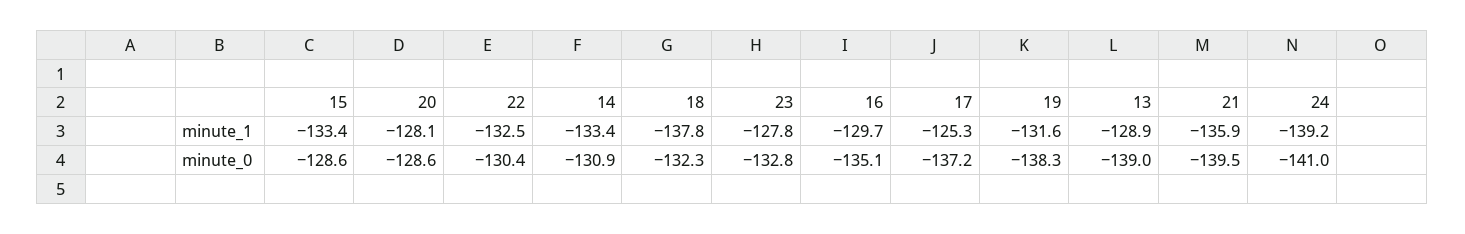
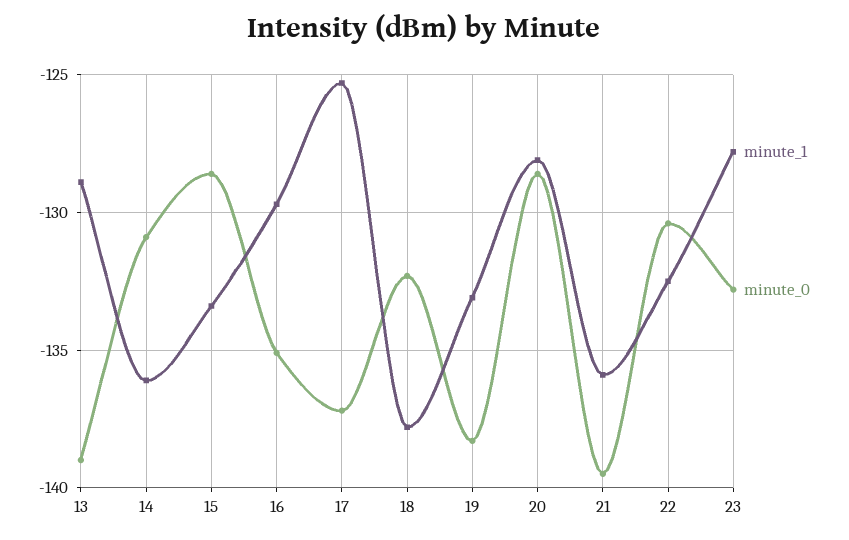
minute_1, 14: -133.4 -> -136
minute_1, 19: -131.6 -> -133
minute_1, 24: -139.2 -> none
minute_0, 24: -141 -> none

